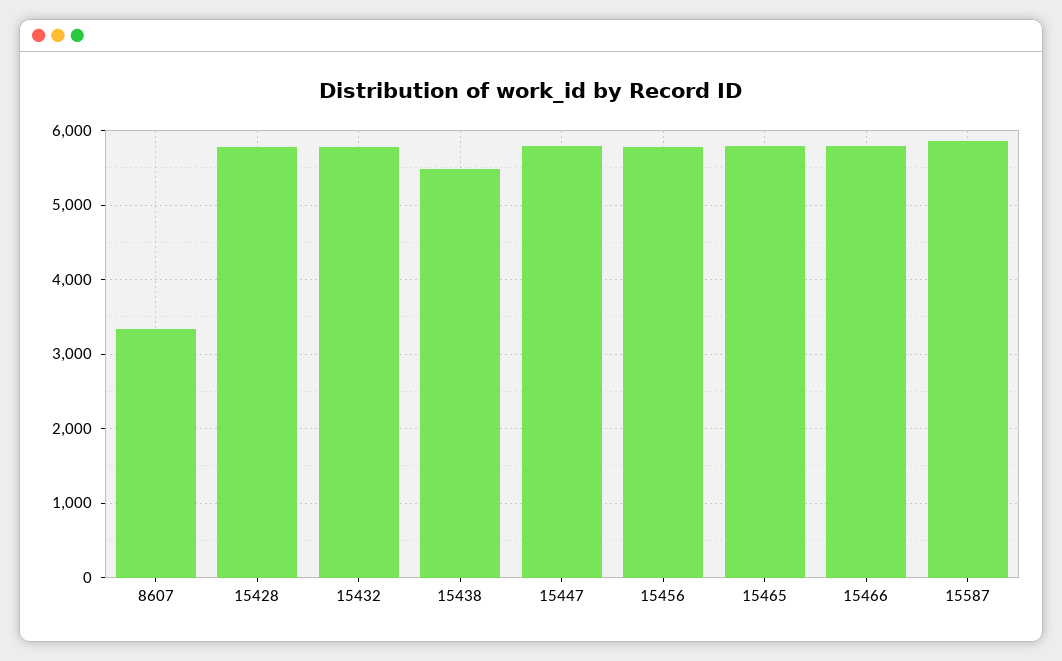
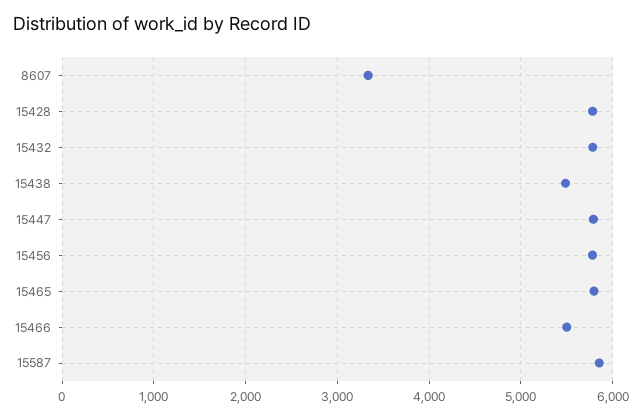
15466: 5800 -> 5500

